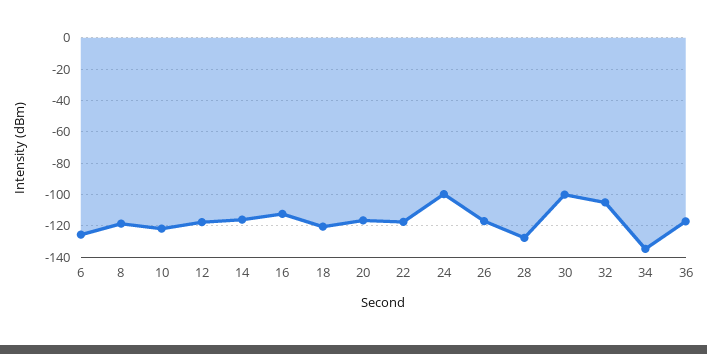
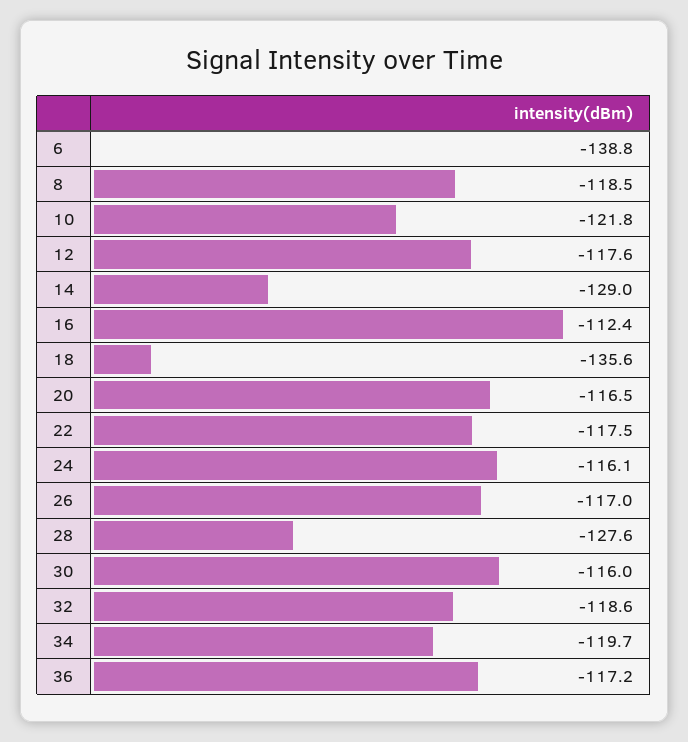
6: -125 -> -138.8
14: -115 -> -129
18: -120 -> -135.6
24: -100 -> -116.1
30: -100 -> -116
32: -105 -> -118.6
34: -135 -> -119.7

